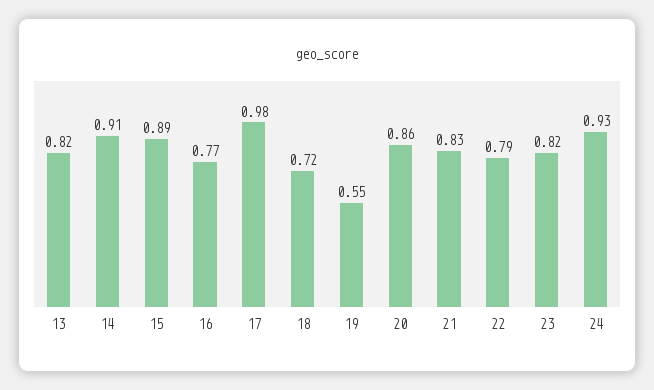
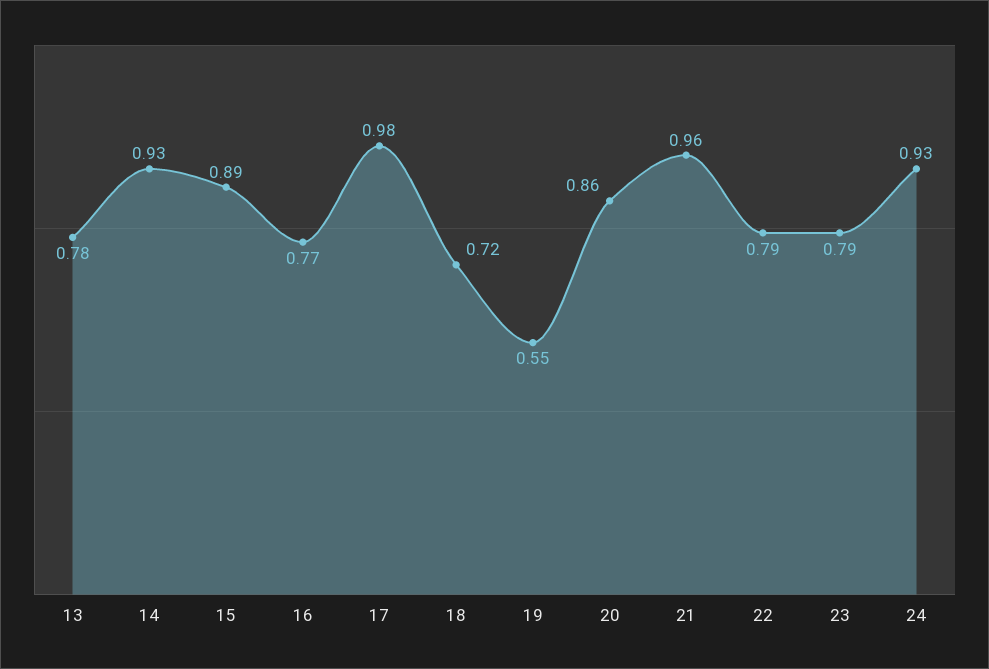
13: 0.82 -> 0.78
14: 0.91 -> 0.93
21: 0.83 -> 0.96
23: 0.82 -> 0.79

